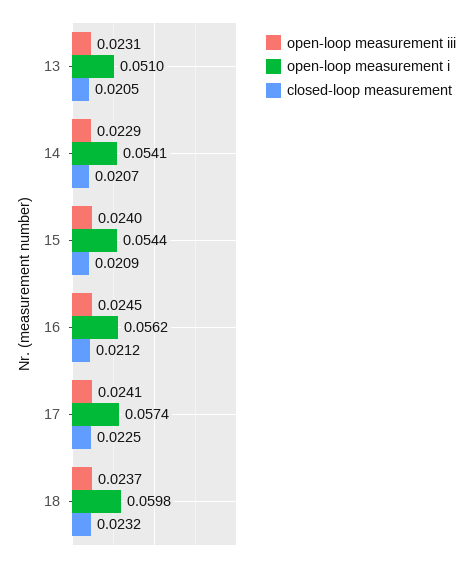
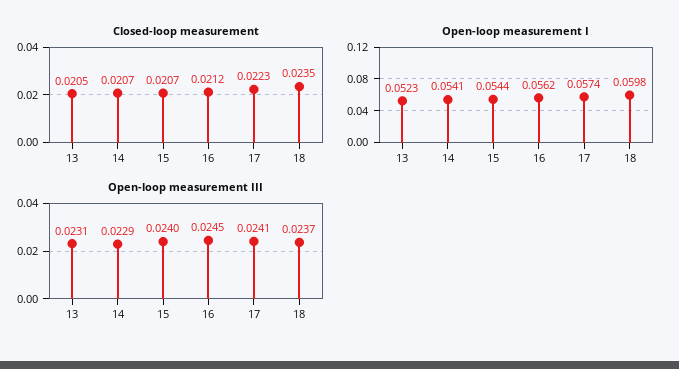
open-loop measurement i, 13: 0.051 -> 0.0523
closed-loop measurement, 15: 0.0209 -> 0.0207
closed-loop measurement, 17: 0.0225 -> 0.0223
closed-loop measurement, 18: 0.0232 -> 0.0235

